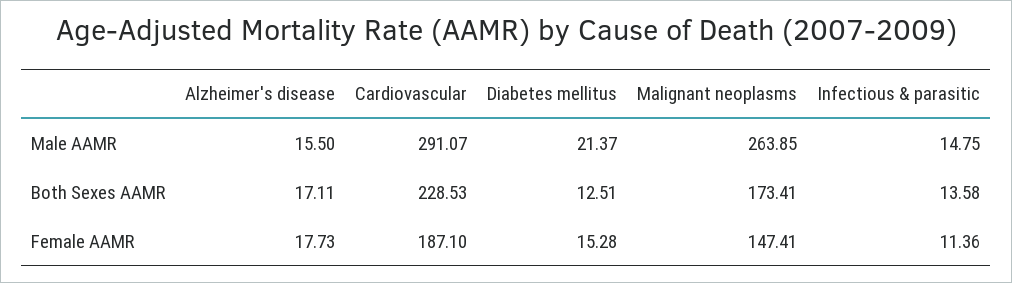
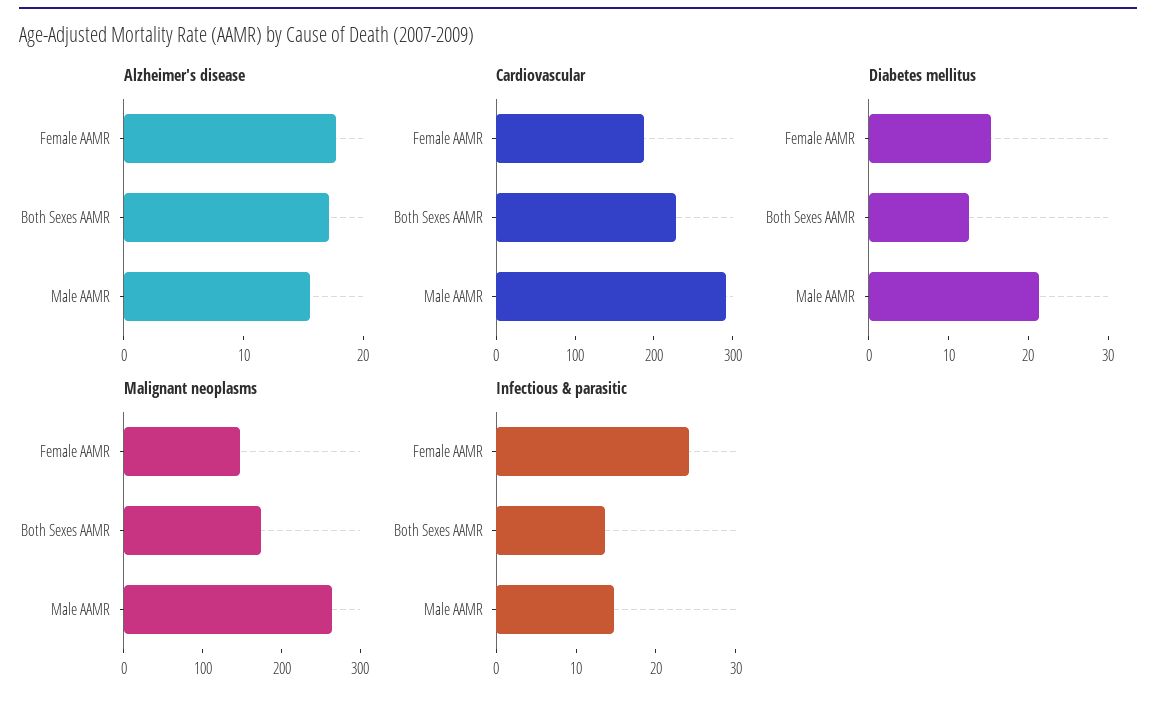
Infectious & parasitic, Female AAMR: 11.36 -> 24

